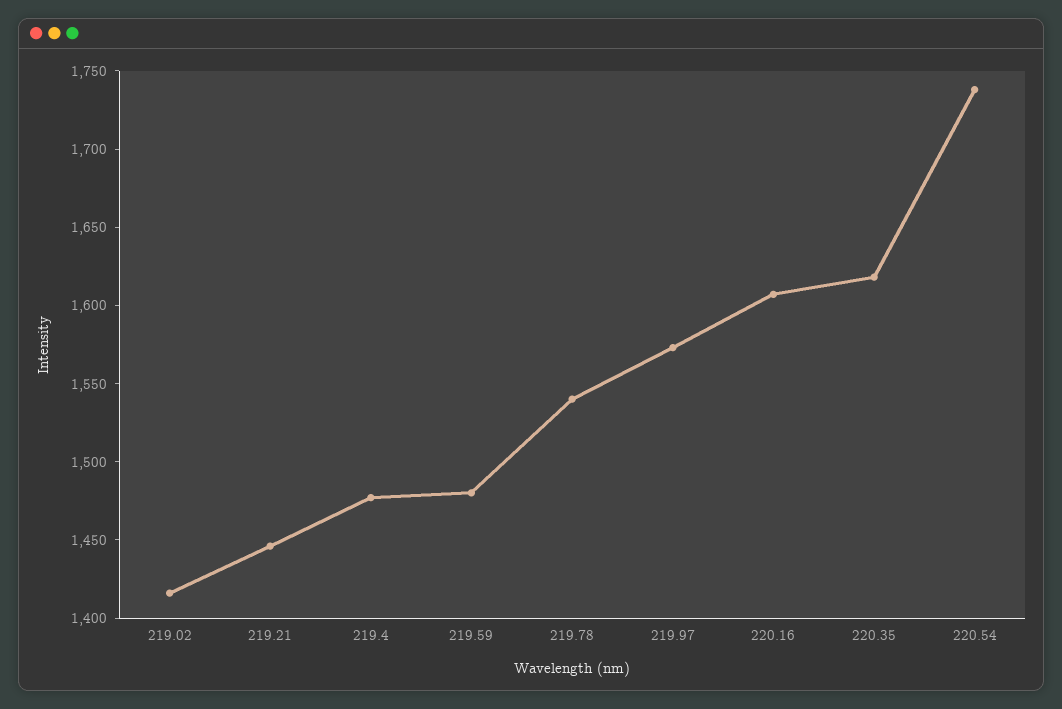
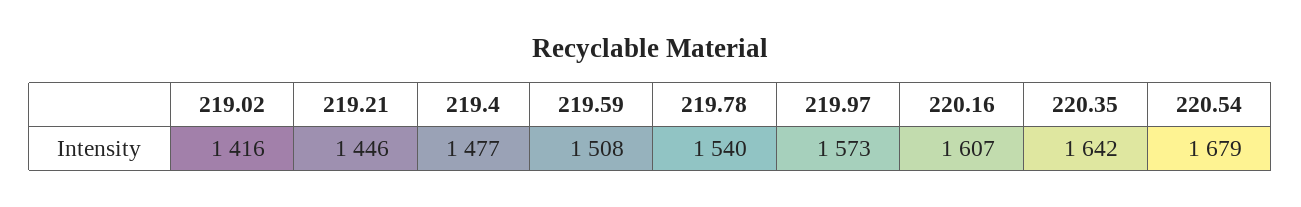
219.59: 1480 -> 1508
220.35: 1620 -> 1642
220.54: 1740 -> 1679

